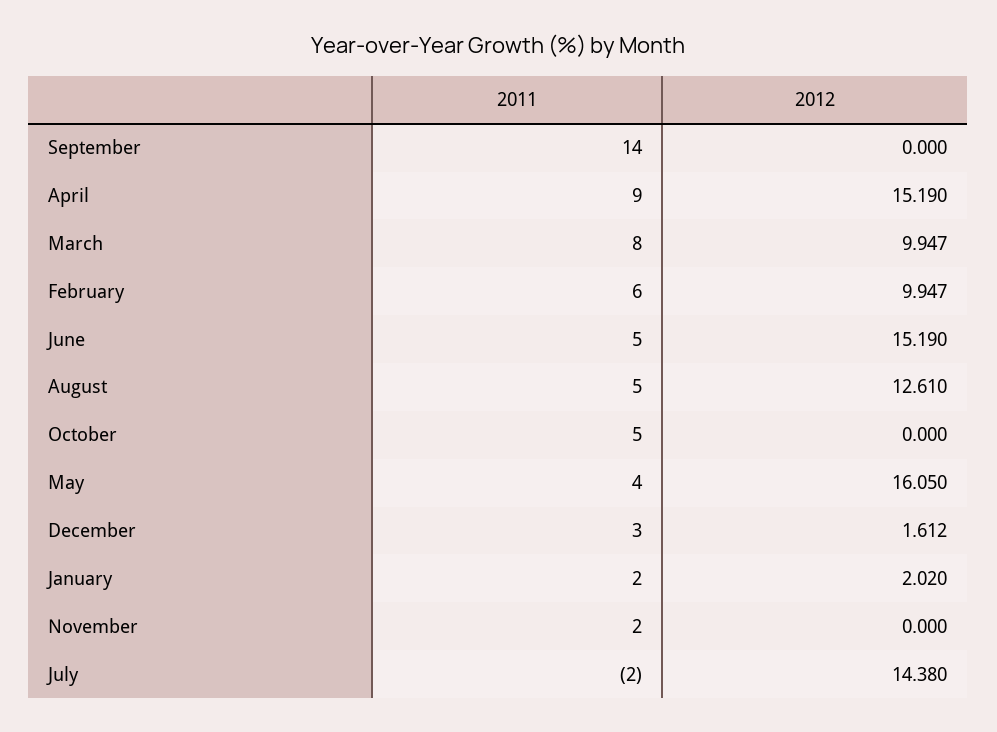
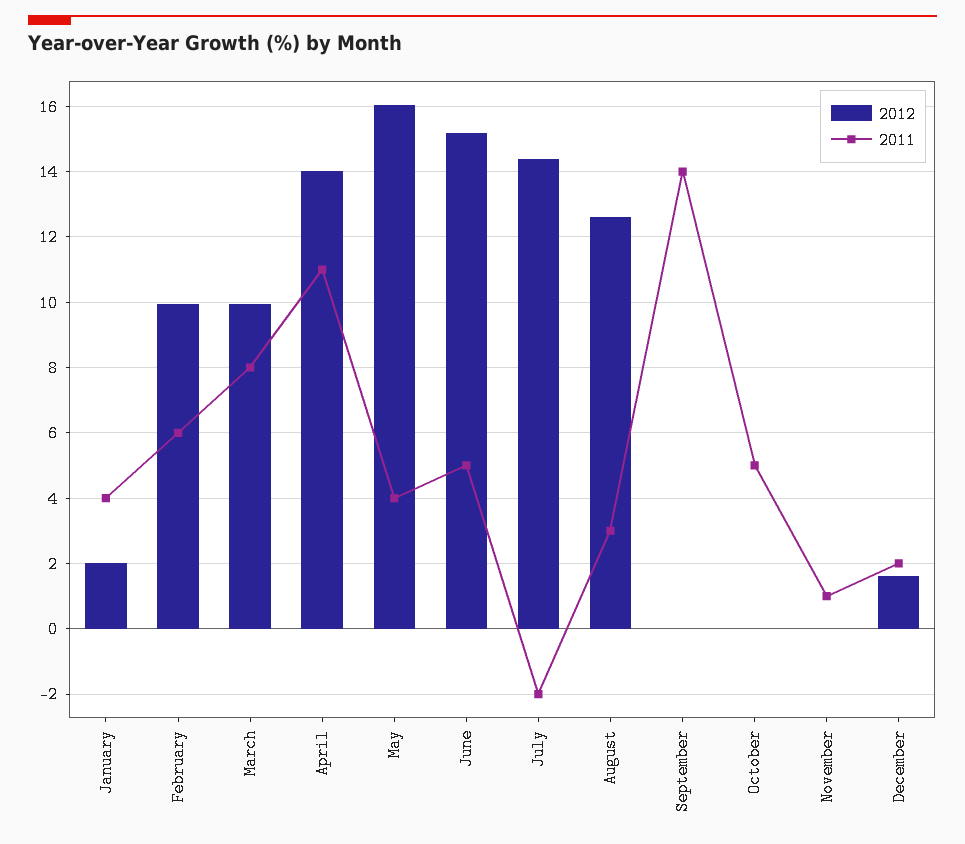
2011, April: 9 -> 11
2012, April: 15.19 -> 14
2011, August: 5 -> 3
2011, December: 3 -> 2
2011, January: 2 -> 4
2011, November: 2 -> 1

